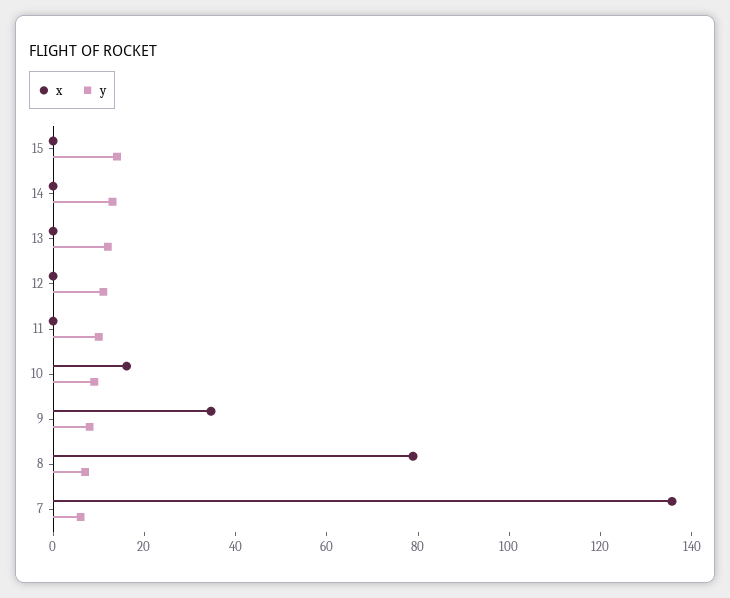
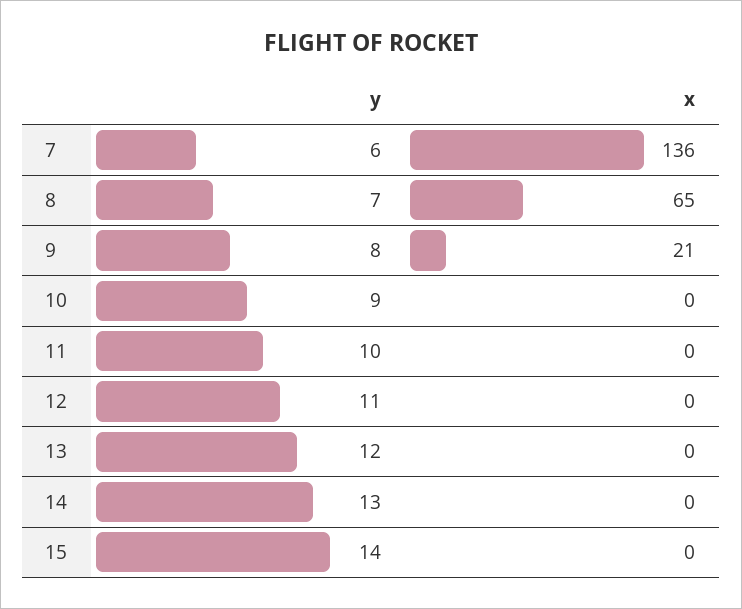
x, 10: 15 -> 0
x, 9: 35 -> 21
x, 8: 80 -> 65

